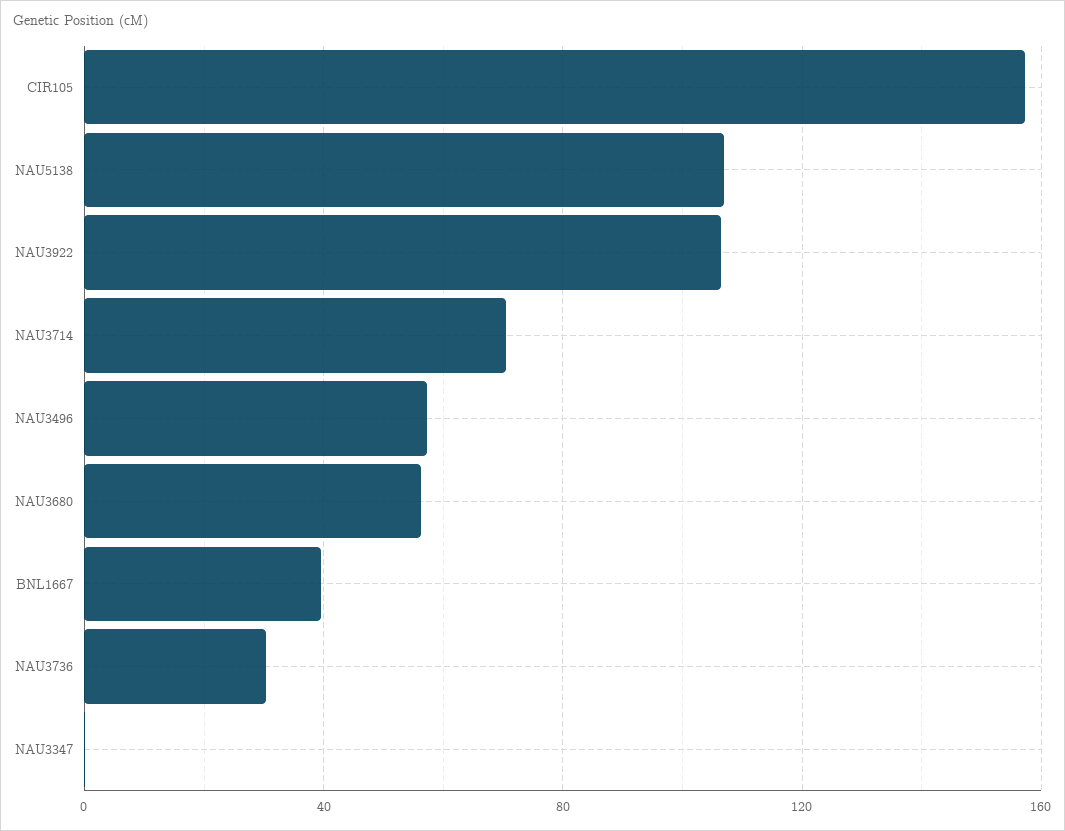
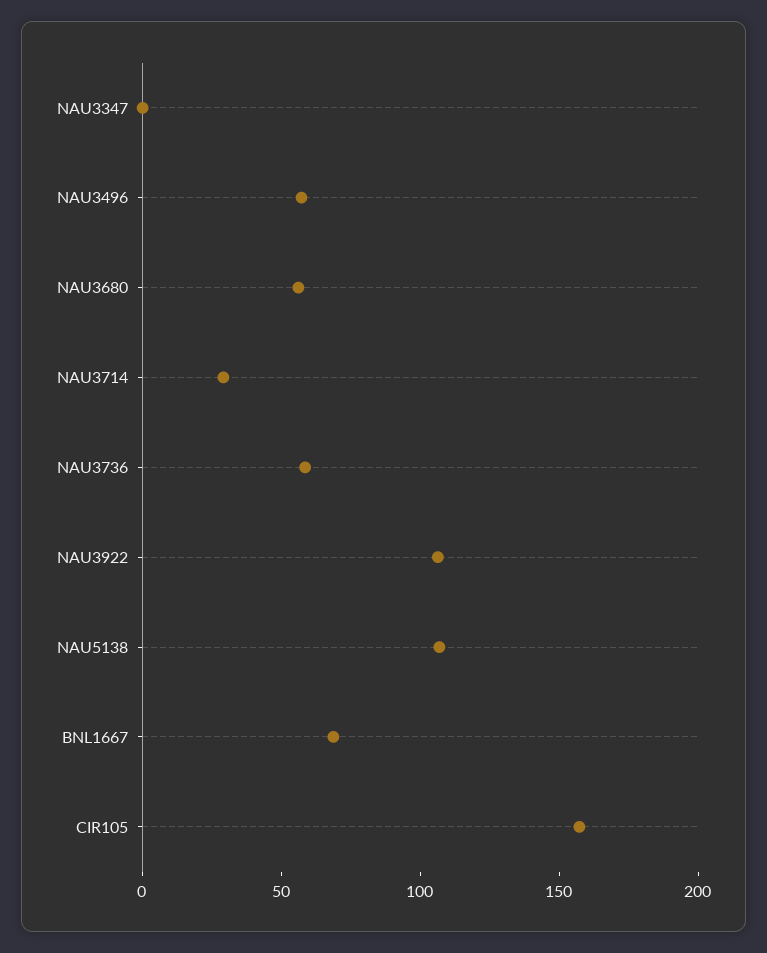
NAU3714: 70 -> 30
BNL1667: 40 -> 70
NAU3736: 30 -> 60

